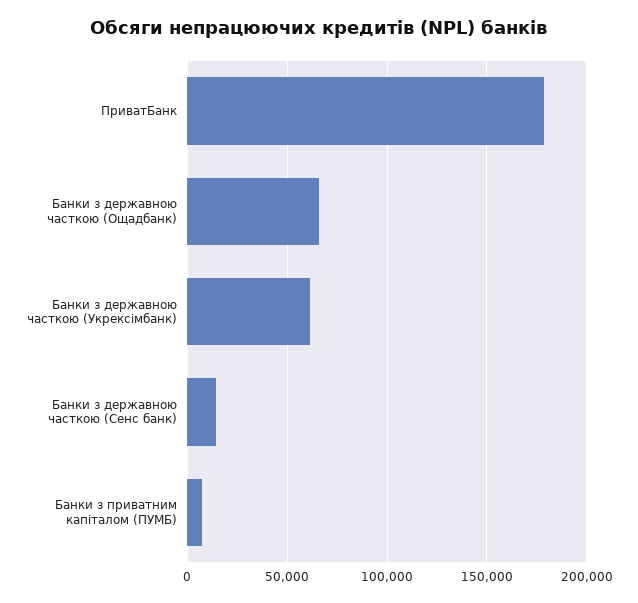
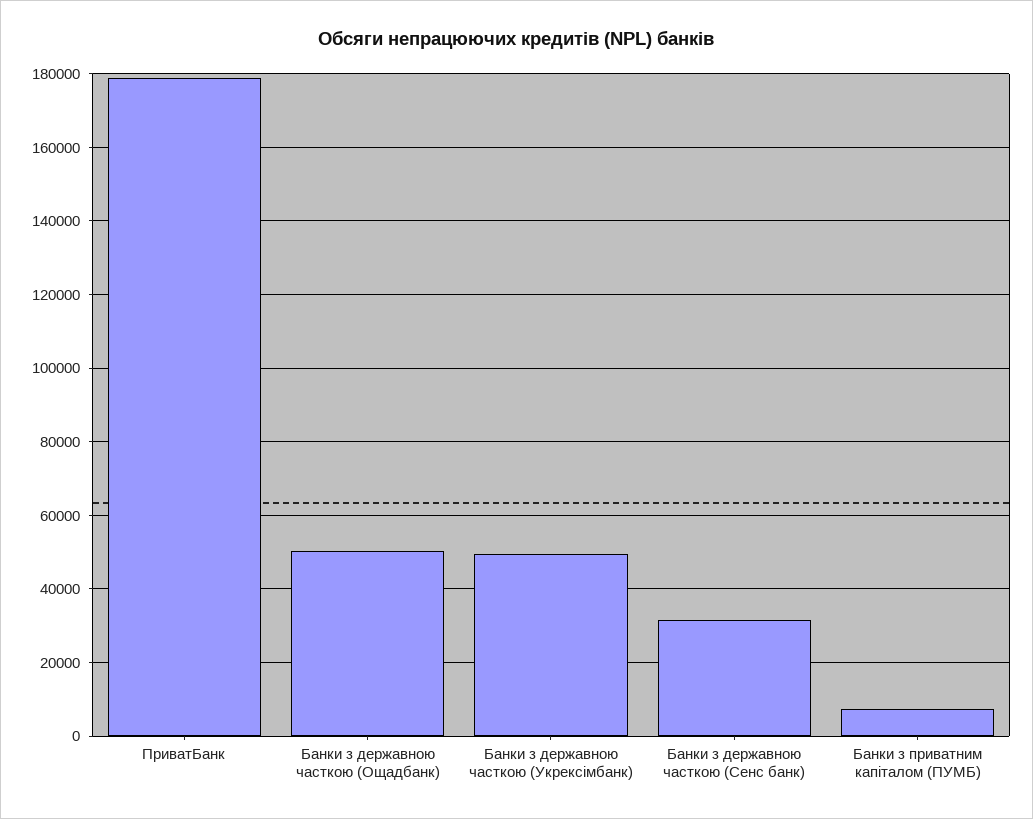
Банки з державною часткою (Ощадбанк): 65000 -> 50000
Банки з державною часткою (Укрексімбанк): 60000 -> 50000
Банки з державною часткою (Сенс банк): 15000 -> 32000

